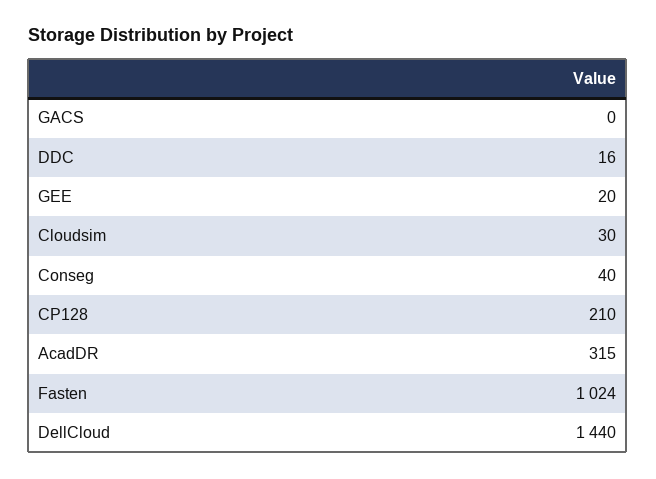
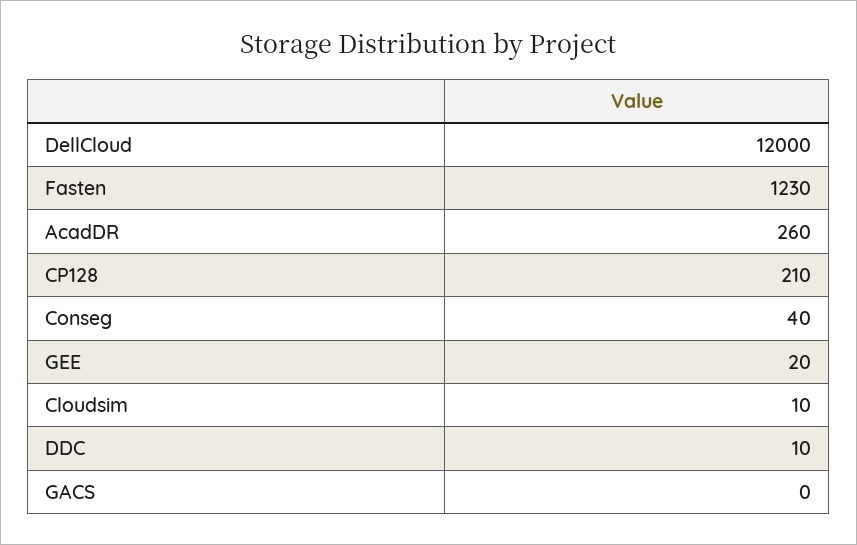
DDC: 16 -> 10
Cloudsim: 30 -> 10
AcadDR: 315 -> 260
Fasten: 1024 -> 1230
DellCloud: 1440 -> 12000

